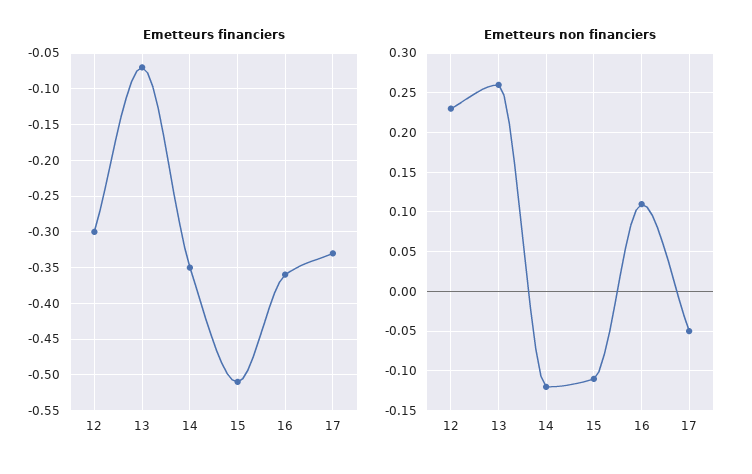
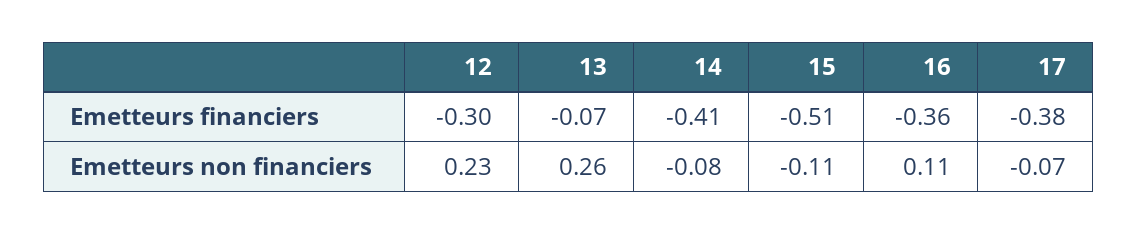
Emetteurs financiers, 14: -0.35 -> -0.41
Emetteurs financiers, 17: -0.33 -> -0.38
Emetteurs non financiers, 14: -0.12 -> -0.08
Emetteurs non financiers, 17: -0.05 -> -0.07

